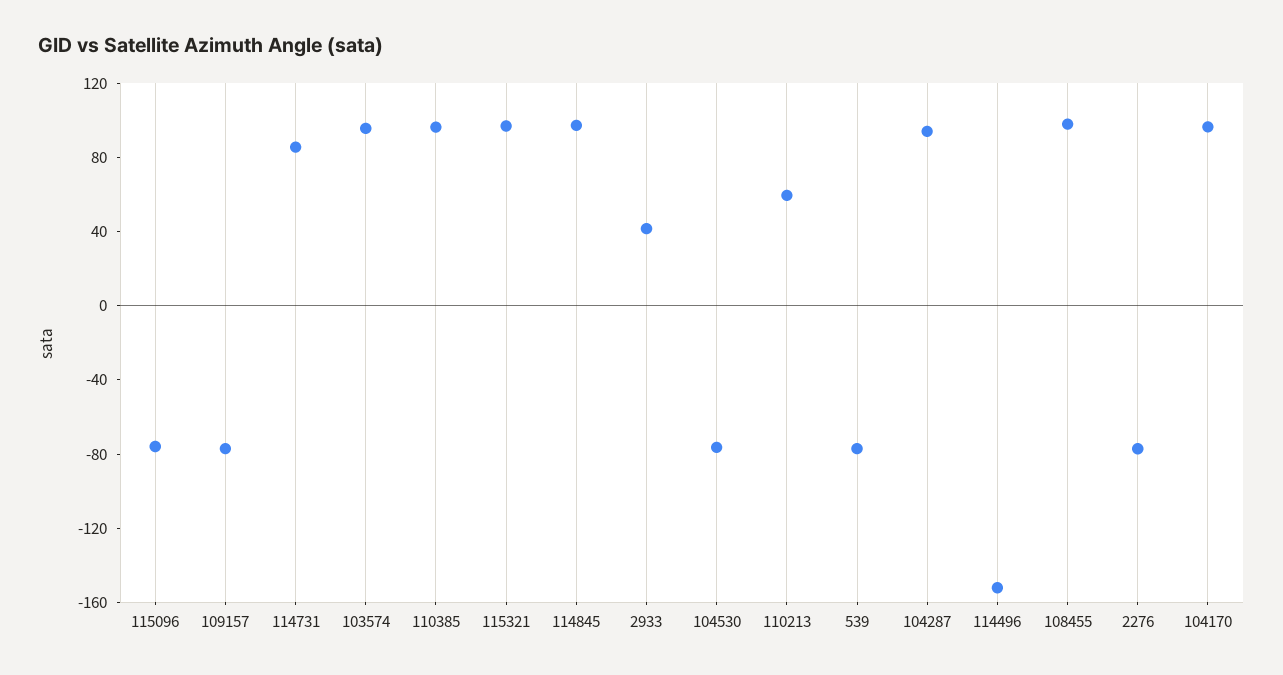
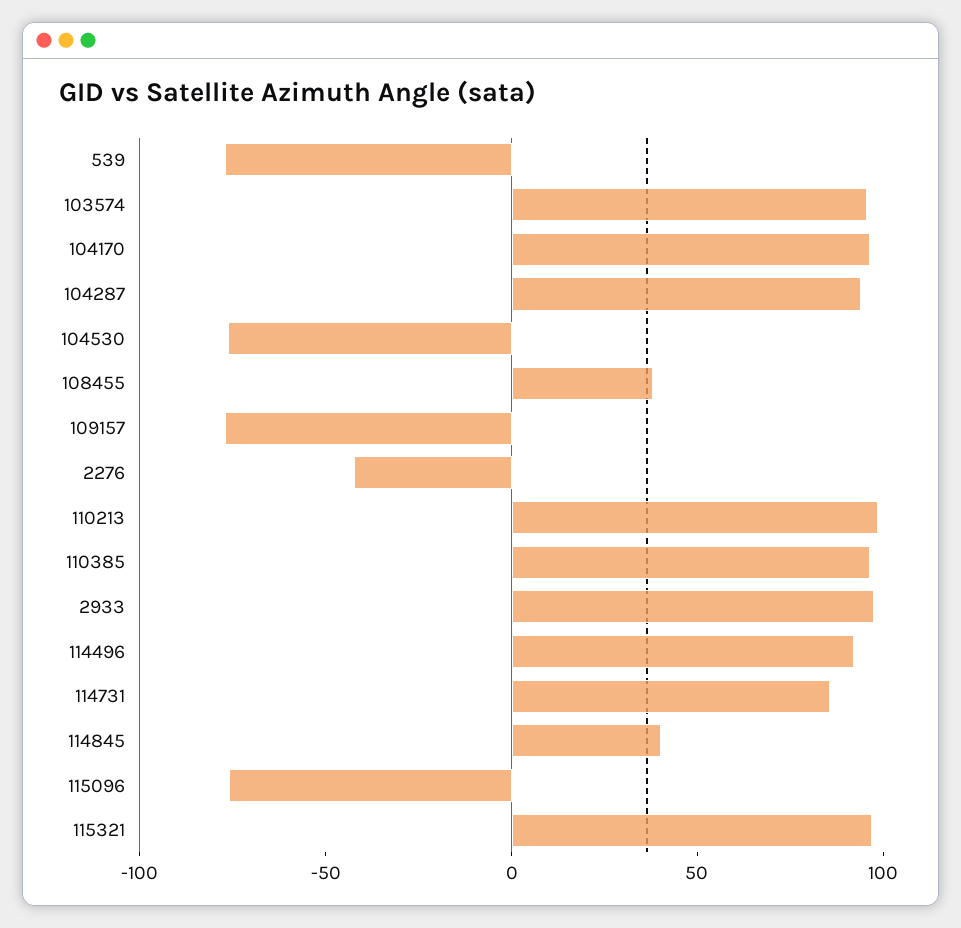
114845: 100 -> 40
2933: 40 -> 100
110213: 60 -> 100
114496: -150 -> 90
108455: 100 -> 40
2276: -80 -> -40

